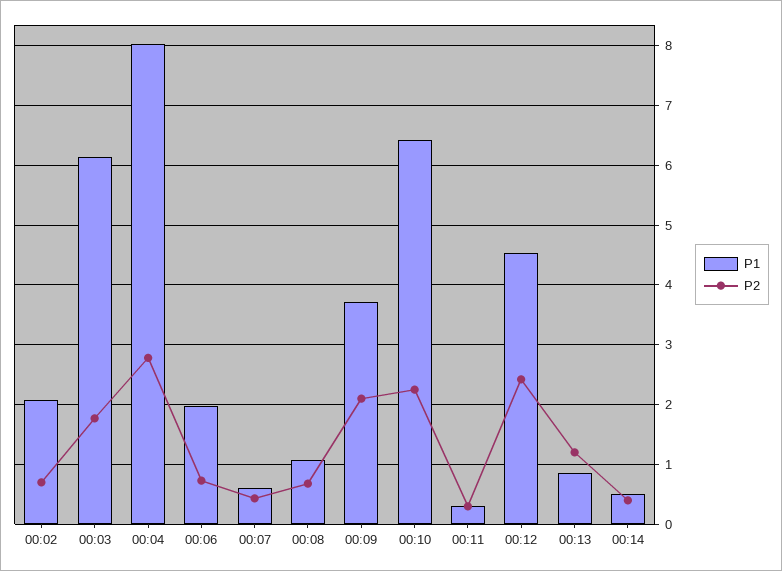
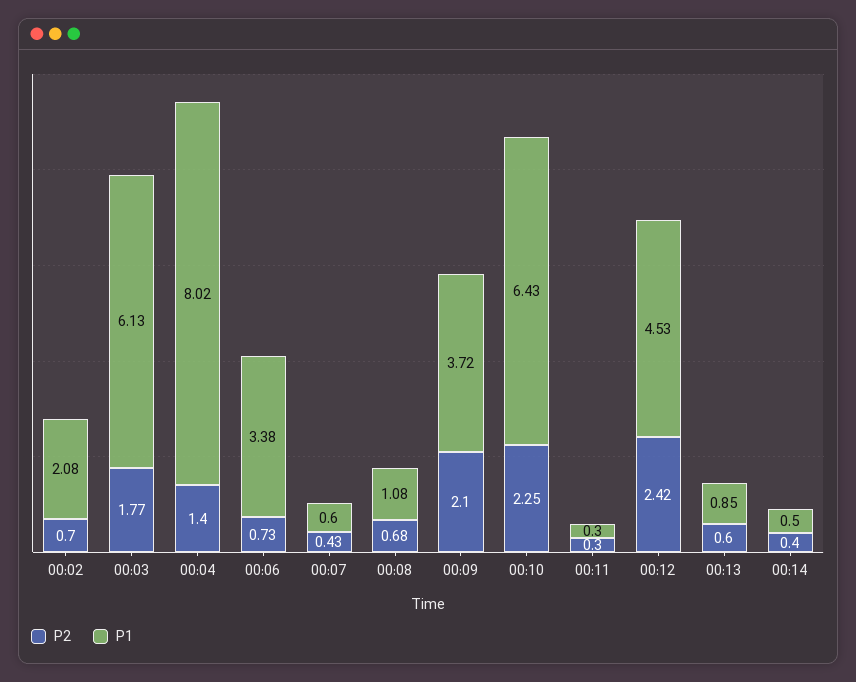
P2, 00:04: 2.8 -> 1.4
P1, 00:06: 2 -> 3.38
P2, 00:13: 1.2 -> 0.6

